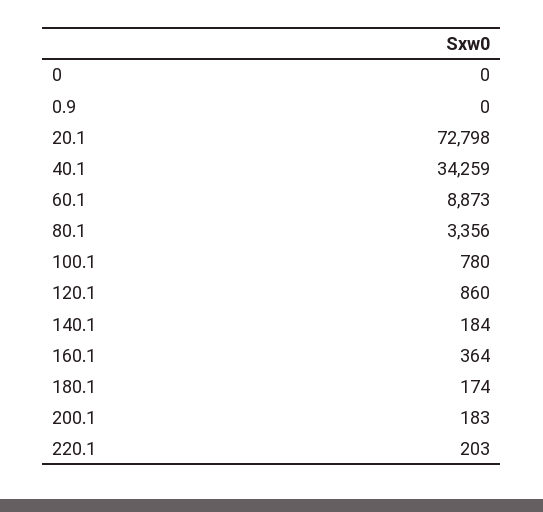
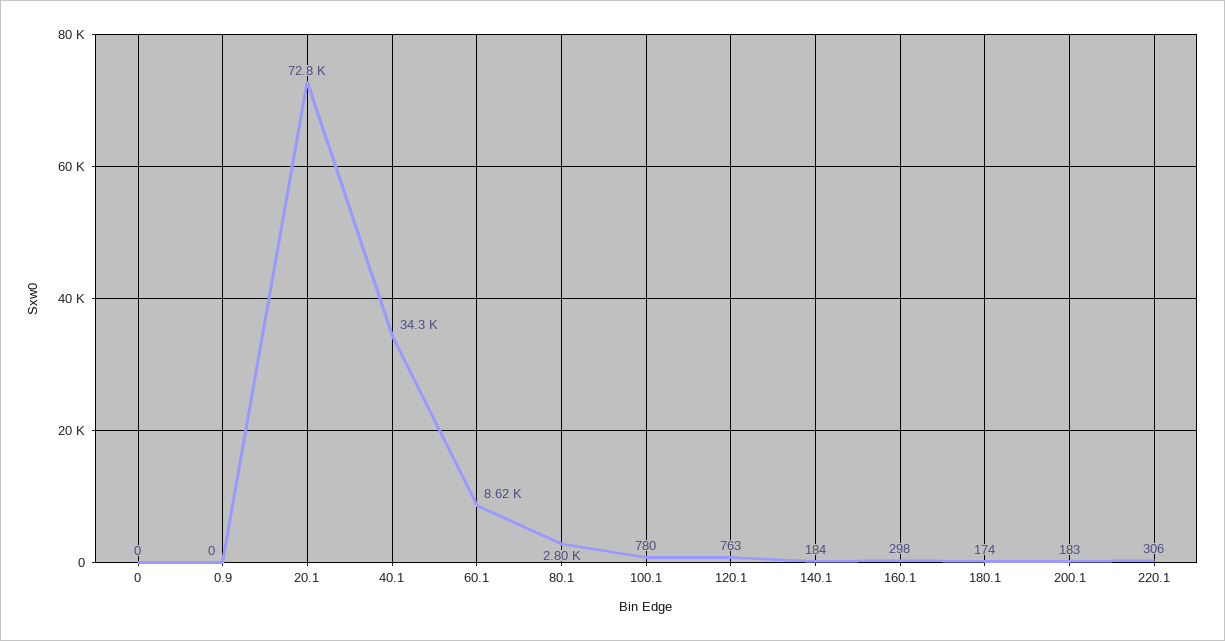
60.1: 8873 -> 8620
80.1: 3356 -> 2800
120.1: 860 -> 763
160.1: 364 -> 298
220.1: 203 -> 306

